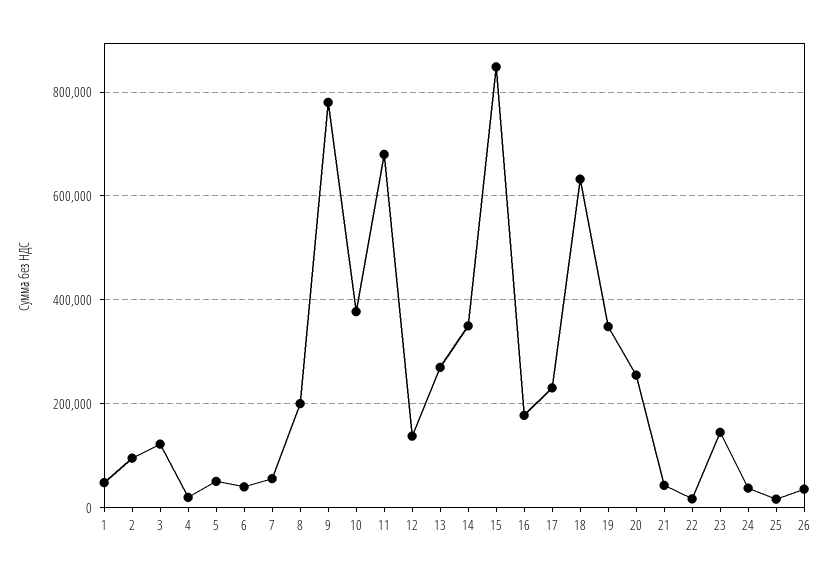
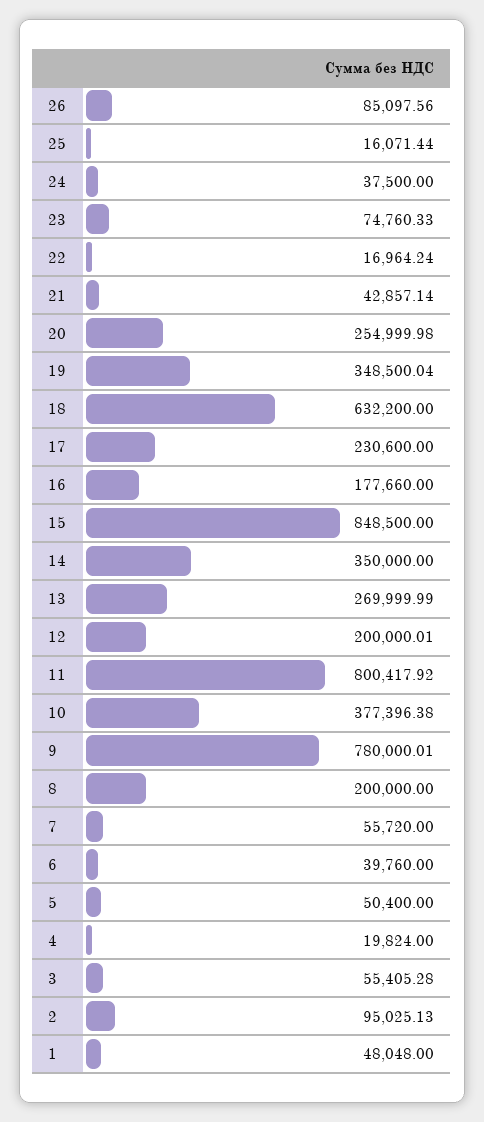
3: 120000 -> 55405.28
11: 680000 -> 800417.92
12: 140000 -> 200000.01
23: 140000 -> 74760.33
26: 40000 -> 85097.56

